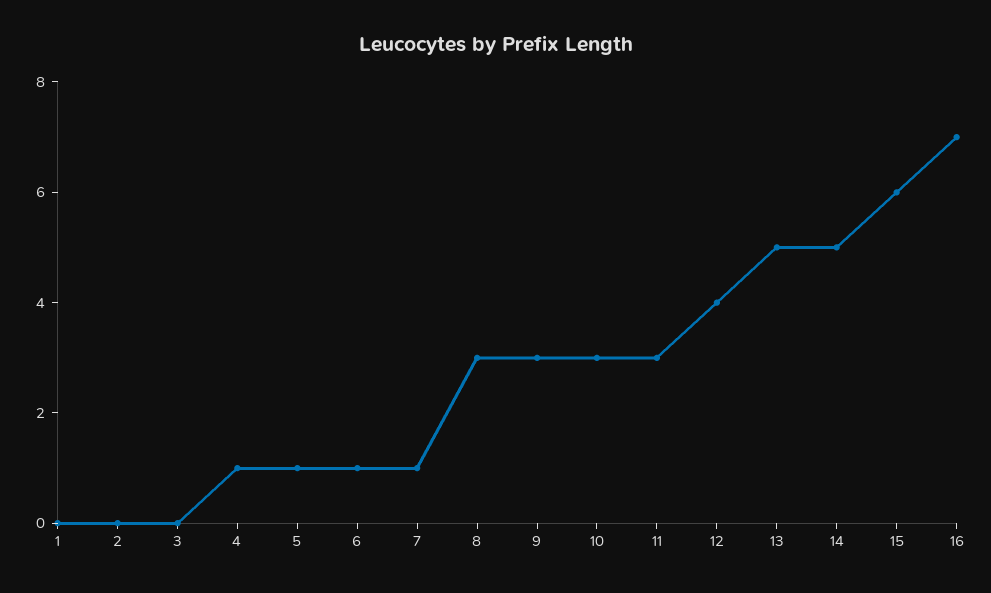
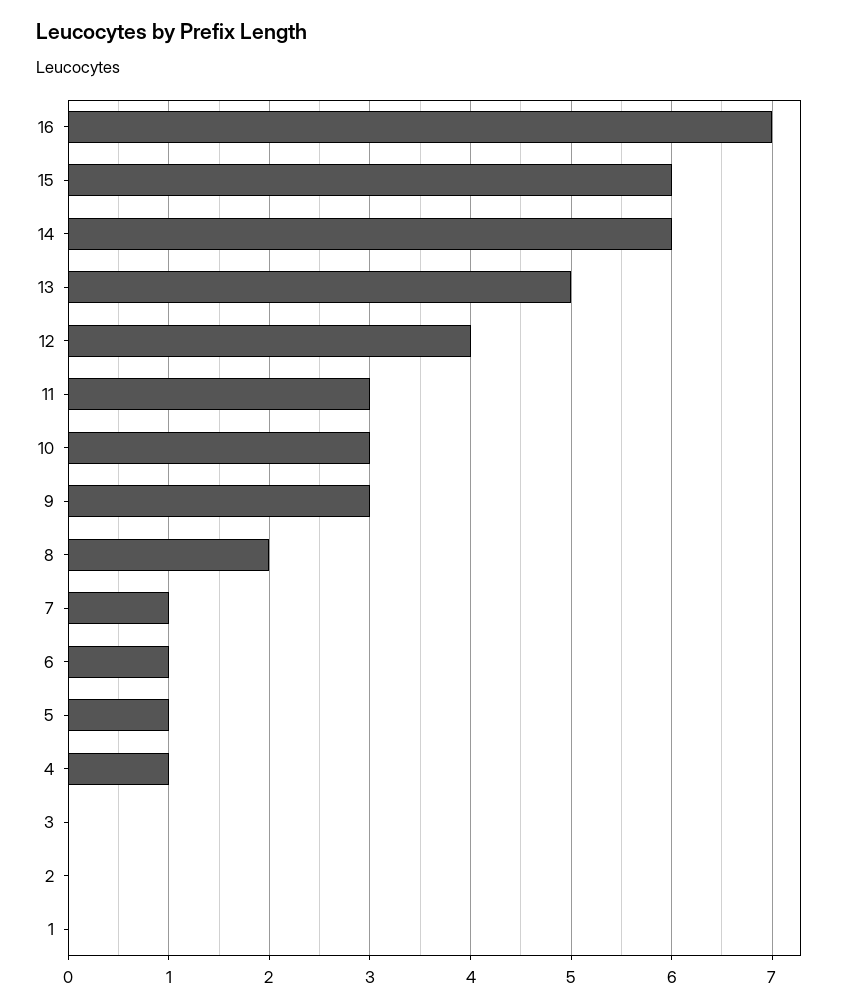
8: 3 -> 2
14: 5 -> 6

